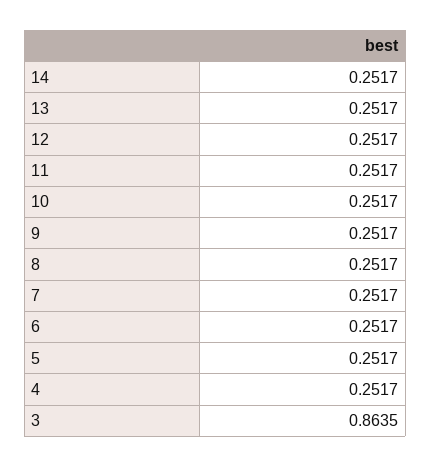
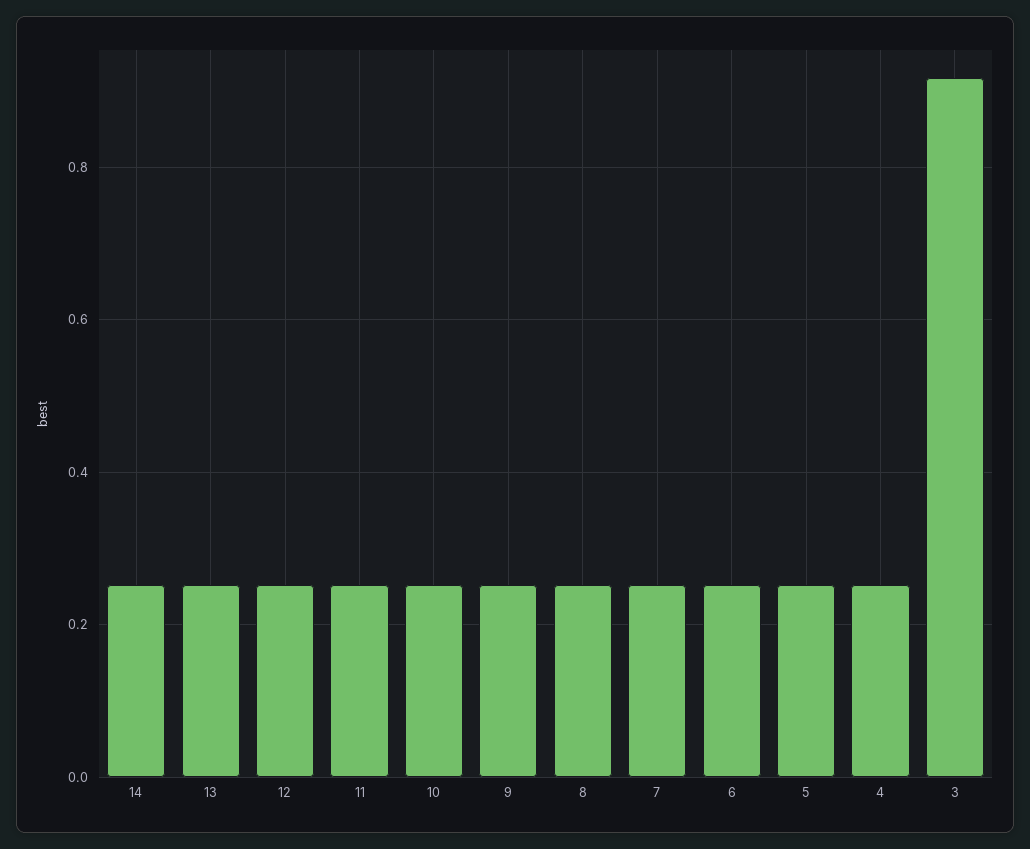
3: 0.8635 -> 0.92

